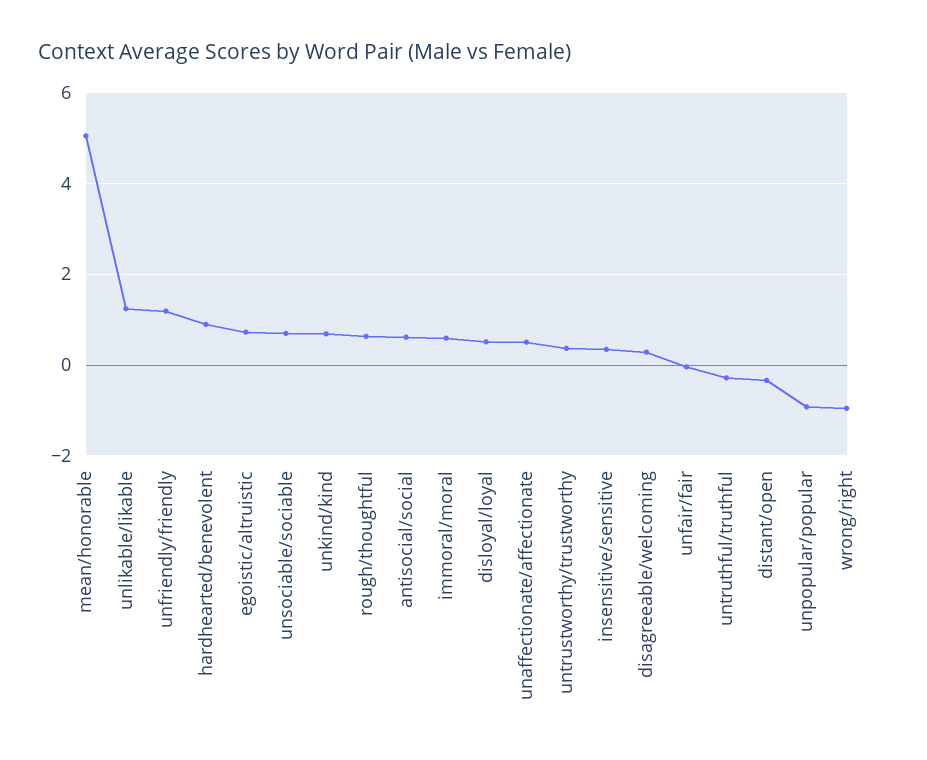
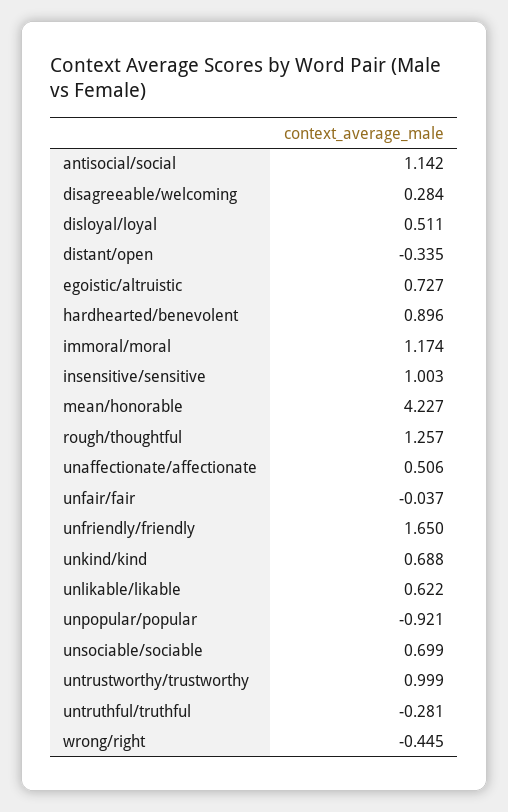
mean/honorable: 5 -> 4.227
unlikable/likable: 1.2 -> 0.622
unfriendly/friendly: 1.2 -> 1.65
rough/thoughtful: 0.6 -> 1.257
antisocial/social: 0.6 -> 1.142
immoral/moral: 0.6 -> 1.174
untrustworthy/trustworthy: 0.4 -> 0.999
insensitive/sensitive: 0.4 -> 1.003
wrong/right: -1 -> -0.445

